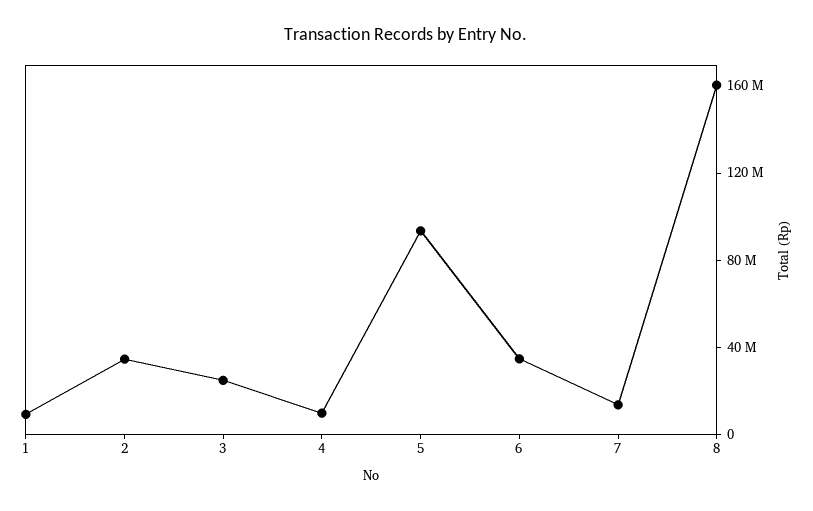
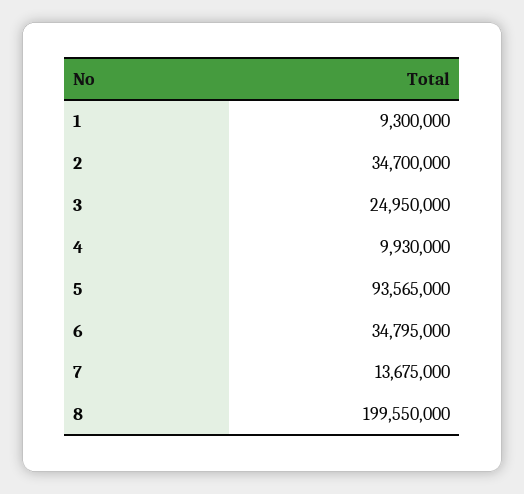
8: 160000000 -> 199550000

